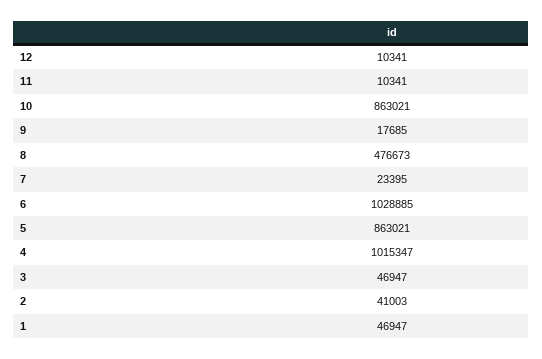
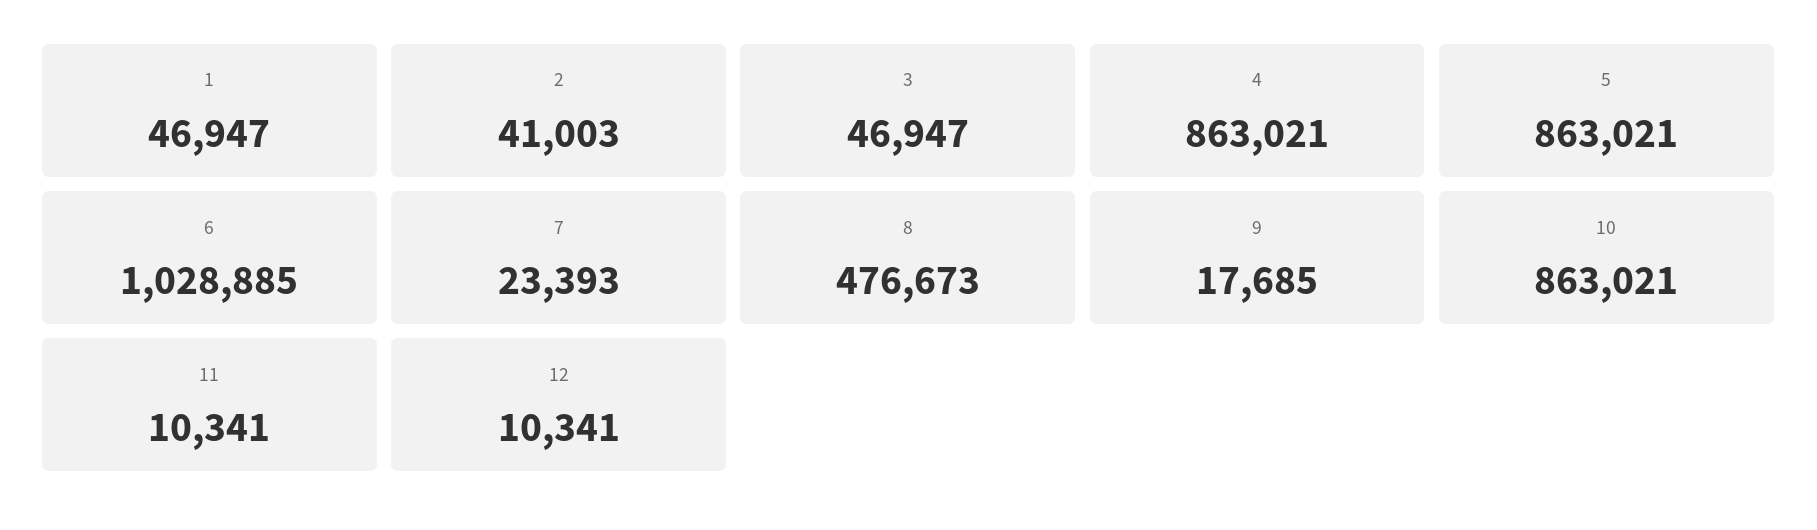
7: 23395 -> 23393
4: 1015347 -> 863021

